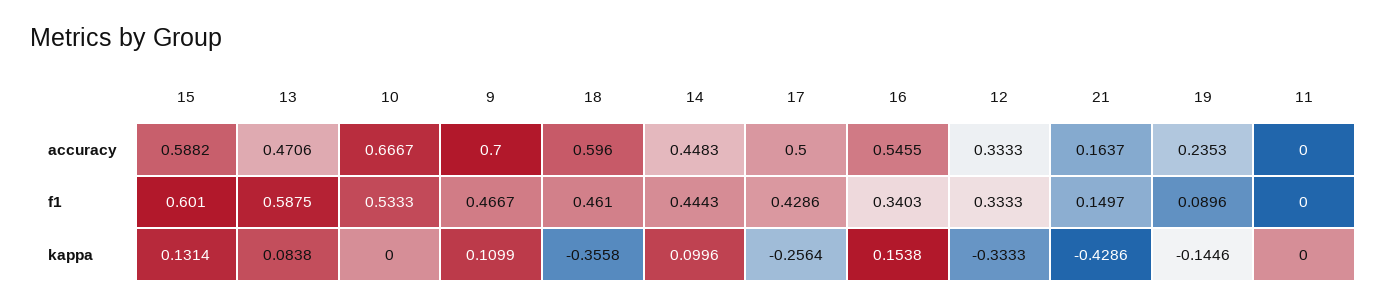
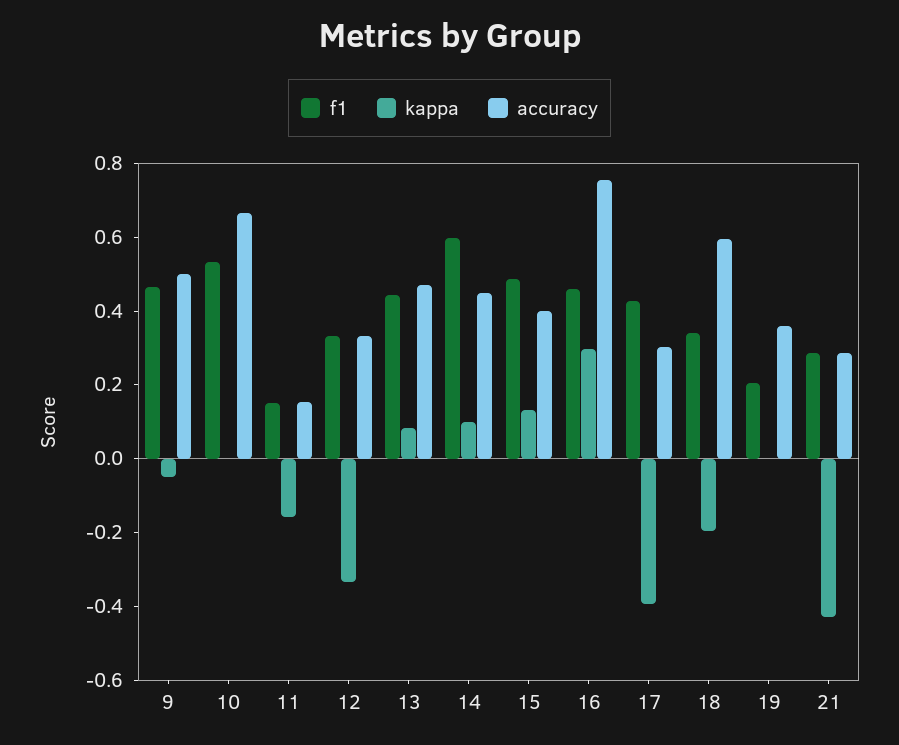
accuracy, 15: 0.5882 -> 0.4
accuracy, 9: 0.7 -> 0.5
accuracy, 17: 0.5 -> 0.3
accuracy, 16: 0.5455 -> 0.75
accuracy, 21: 0.1637 -> 0.3
accuracy, 19: 0.2353 -> 0.35
accuracy, 11: 0 -> 0.15
f1, 15: 0.601 -> 0.5
f1, 13: 0.5875 -> 0.45
f1, 18: 0.461 -> 0.35
f1, 14: 0.4443 -> 0.6
f1, 16: 0.3403 -> 0.45
f1, 21: 0.1497 -> 0.3
f1, 19: 0.0896 -> 0.2
f1, 11: 0 -> 0.15
kappa, 9: 0.1099 -> -0.05
kappa, 18: -0.3558 -> -0.2
kappa, 17: -0.2564 -> -0.4
kappa, 16: 0.1538 -> 0.3
kappa, 19: -0.1446 -> 0
kappa, 11: 0 -> -0.15

